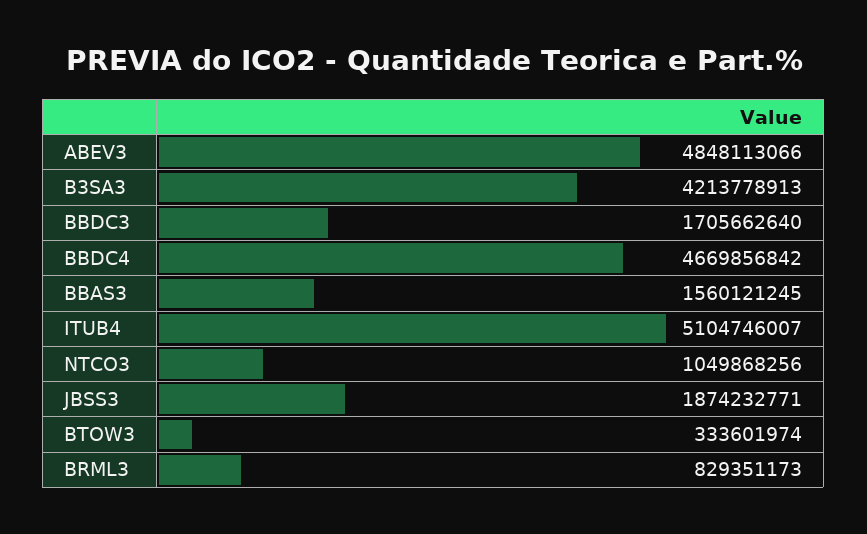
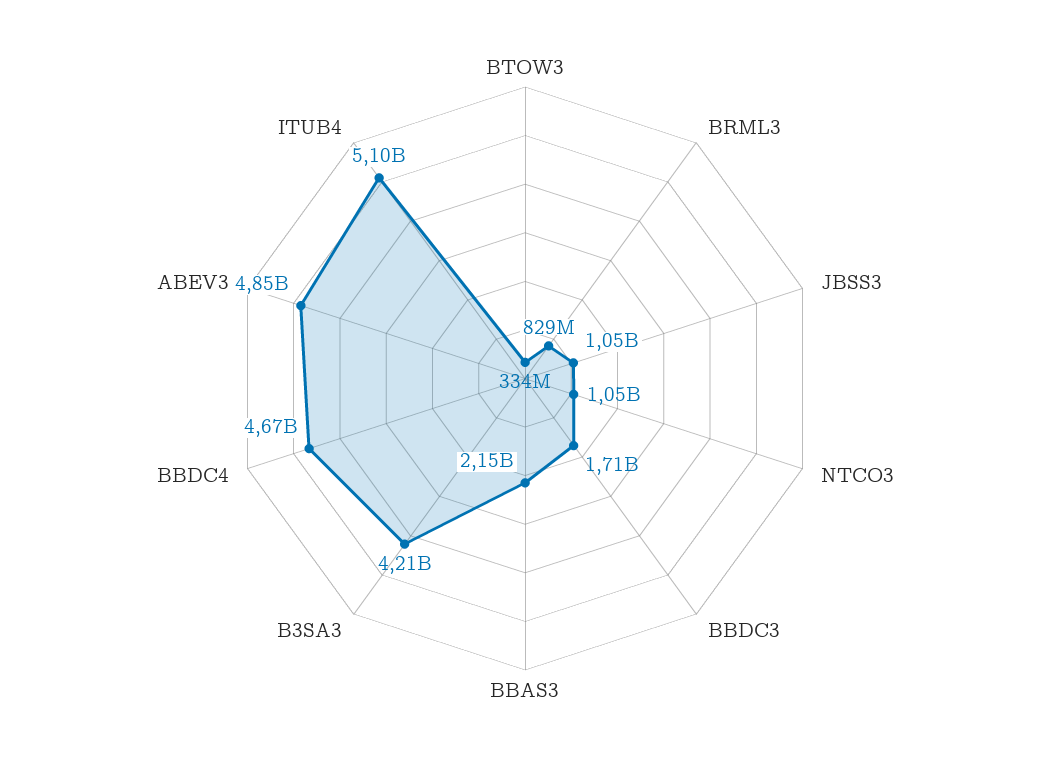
BBAS3: 1560121245 -> 2150000000
JBSS3: 1874232771 -> 1050000000

